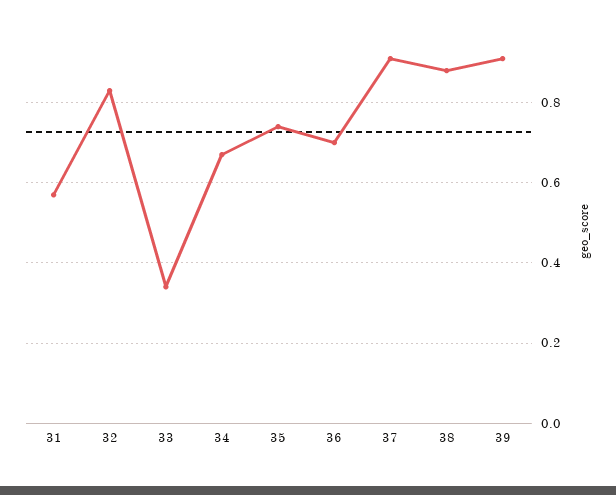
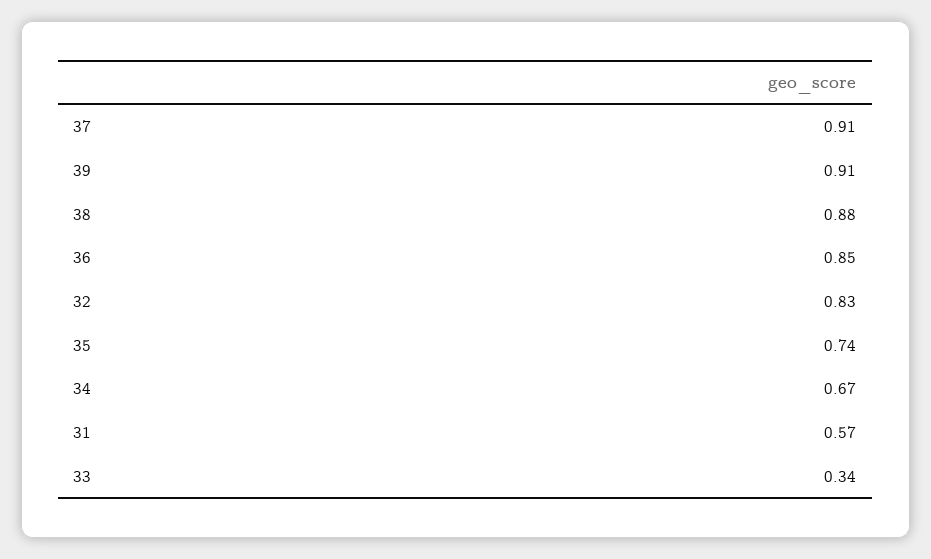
36: 0.7 -> 0.85

